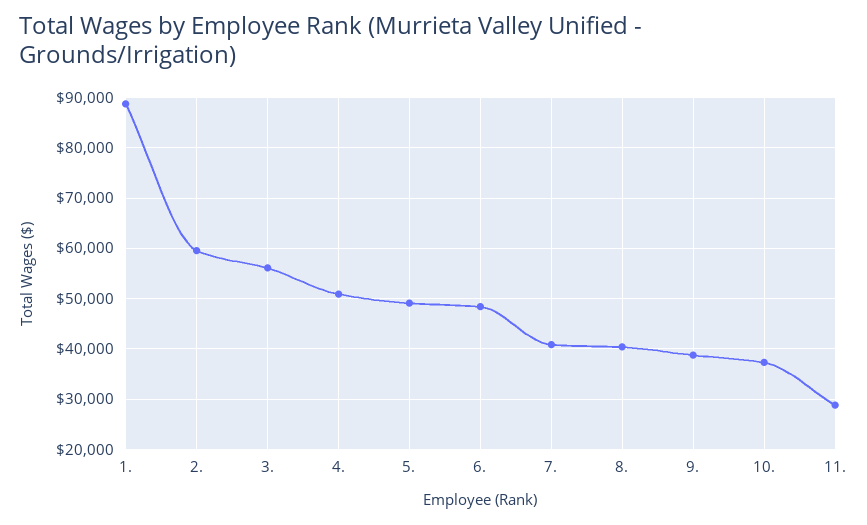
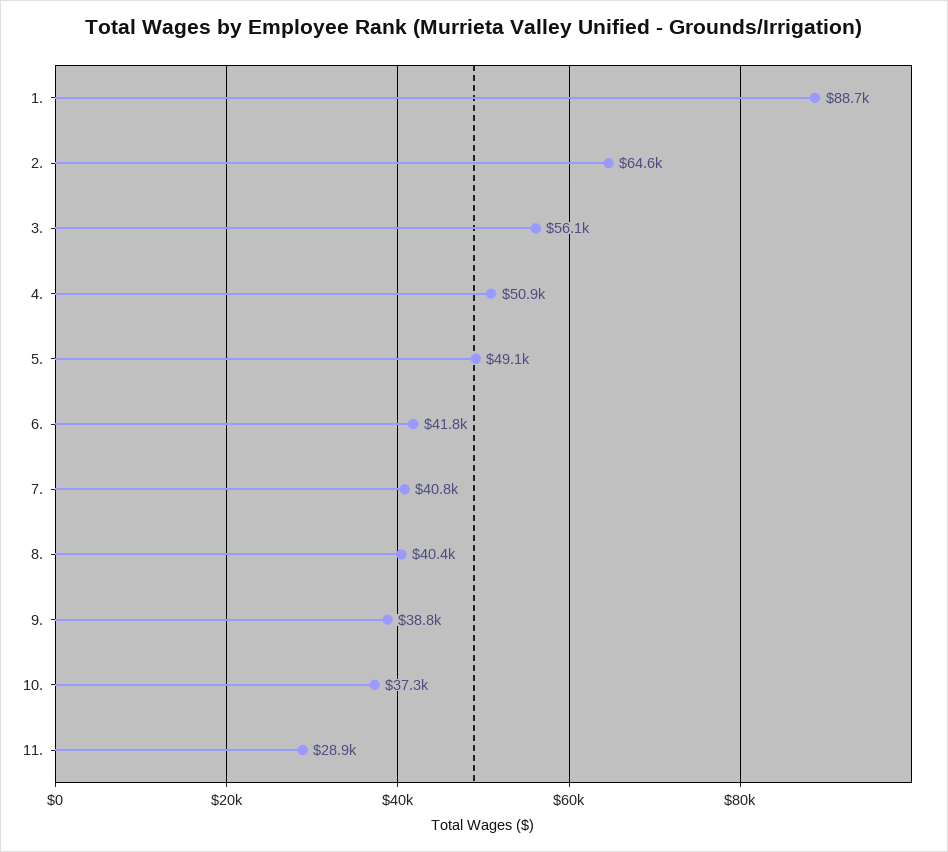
2.: 60000 -> 64600
6.: 48000 -> 41800

